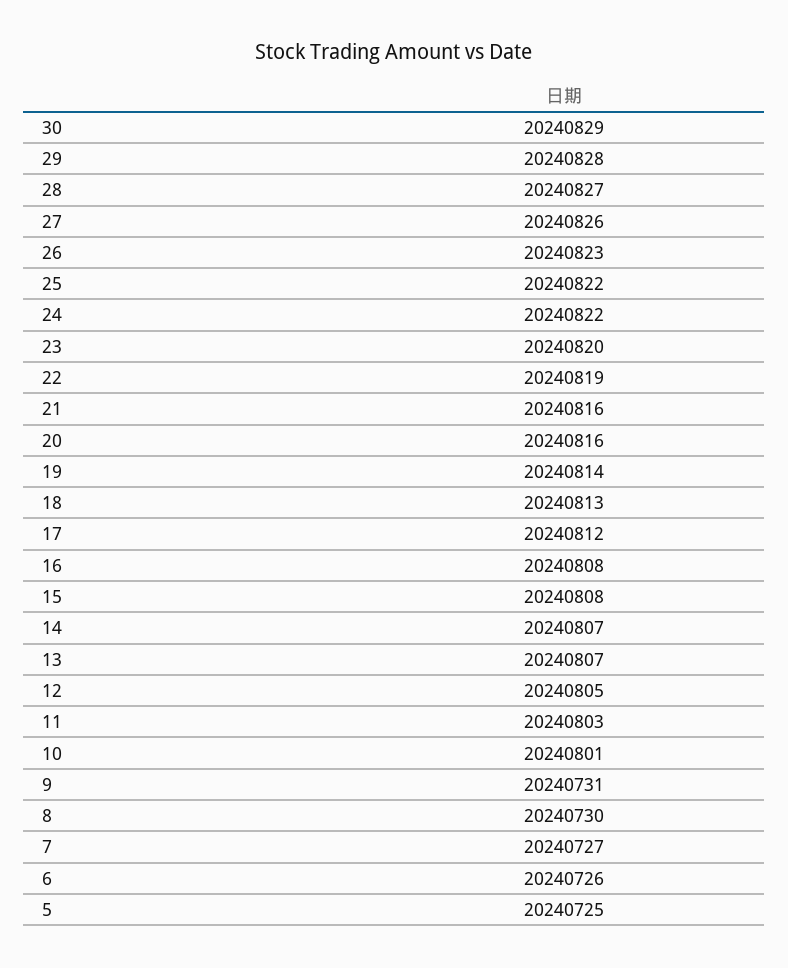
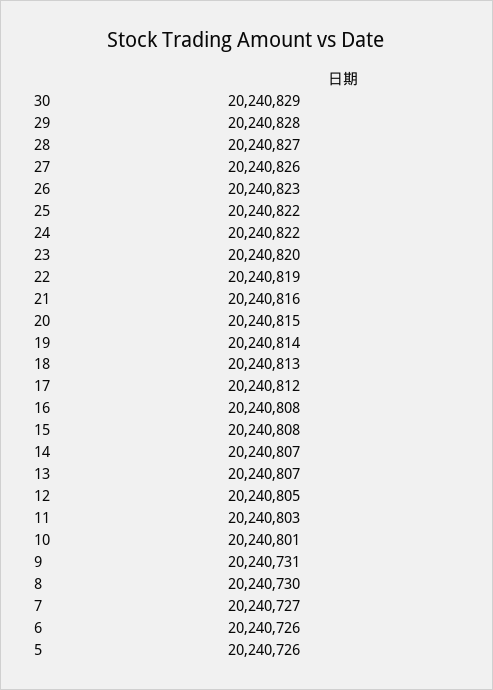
20: 20240816 -> 20240815
5: 20240725 -> 20240726

